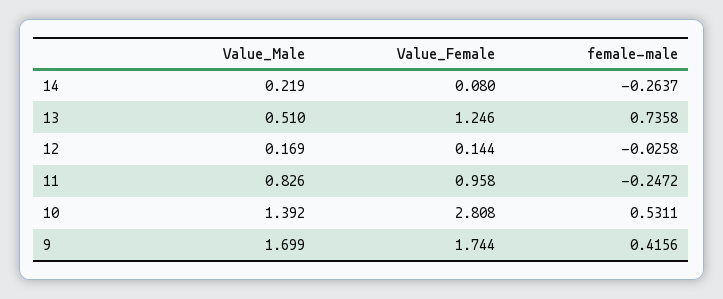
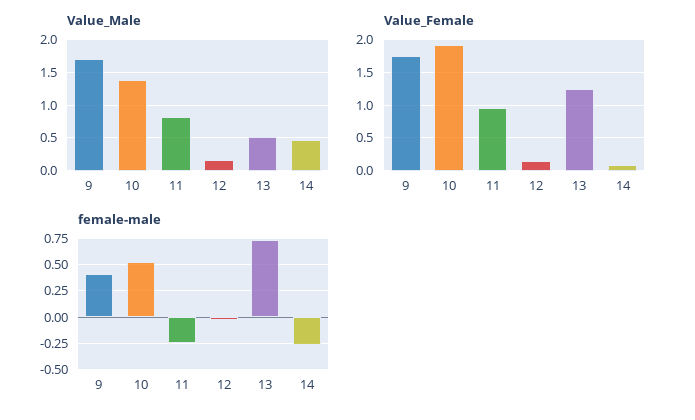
Value_Male, 14: 0.219 -> 0.5
Value_Female, 10: 2.808 -> 1.9

